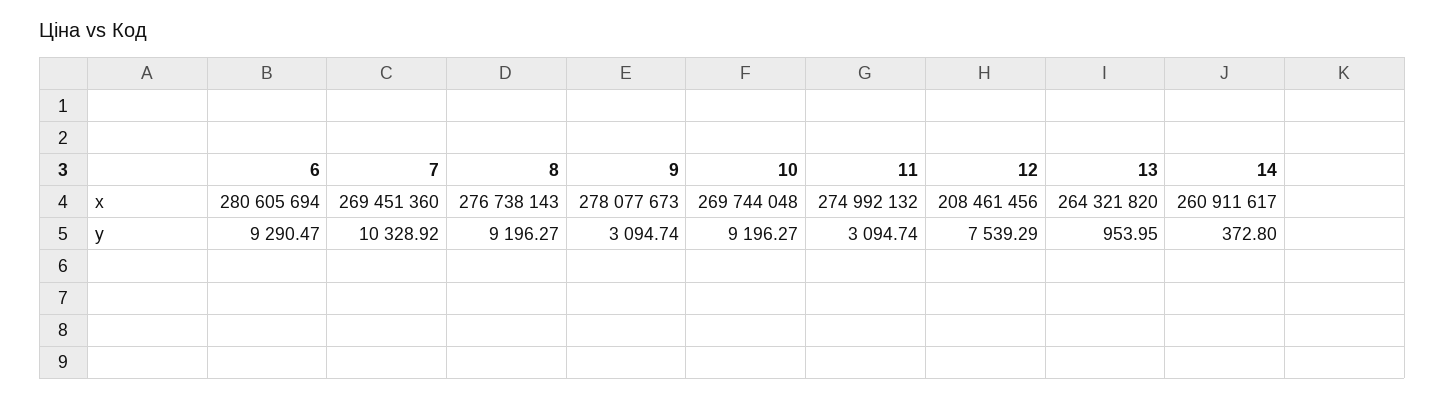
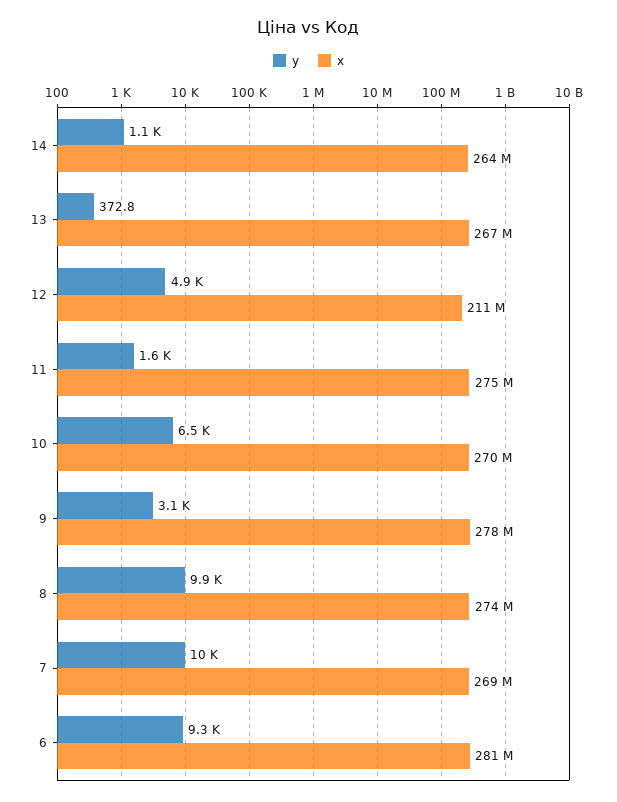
x, 8: 276738143 -> 274000000
x, 12: 208461456 -> 211000000
x, 13: 264321820 -> 267000000
x, 14: 260911617 -> 264000000
y, 8: 9196.27 -> 9900
y, 10: 9196.27 -> 6500
y, 11: 3094.74 -> 1600
y, 12: 7539.29 -> 4900
y, 13: 953.95 -> 372.8
y, 14: 372.8 -> 1100

